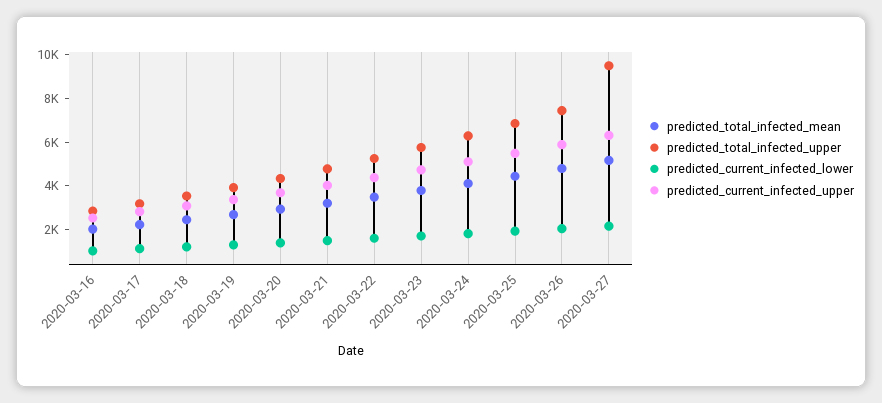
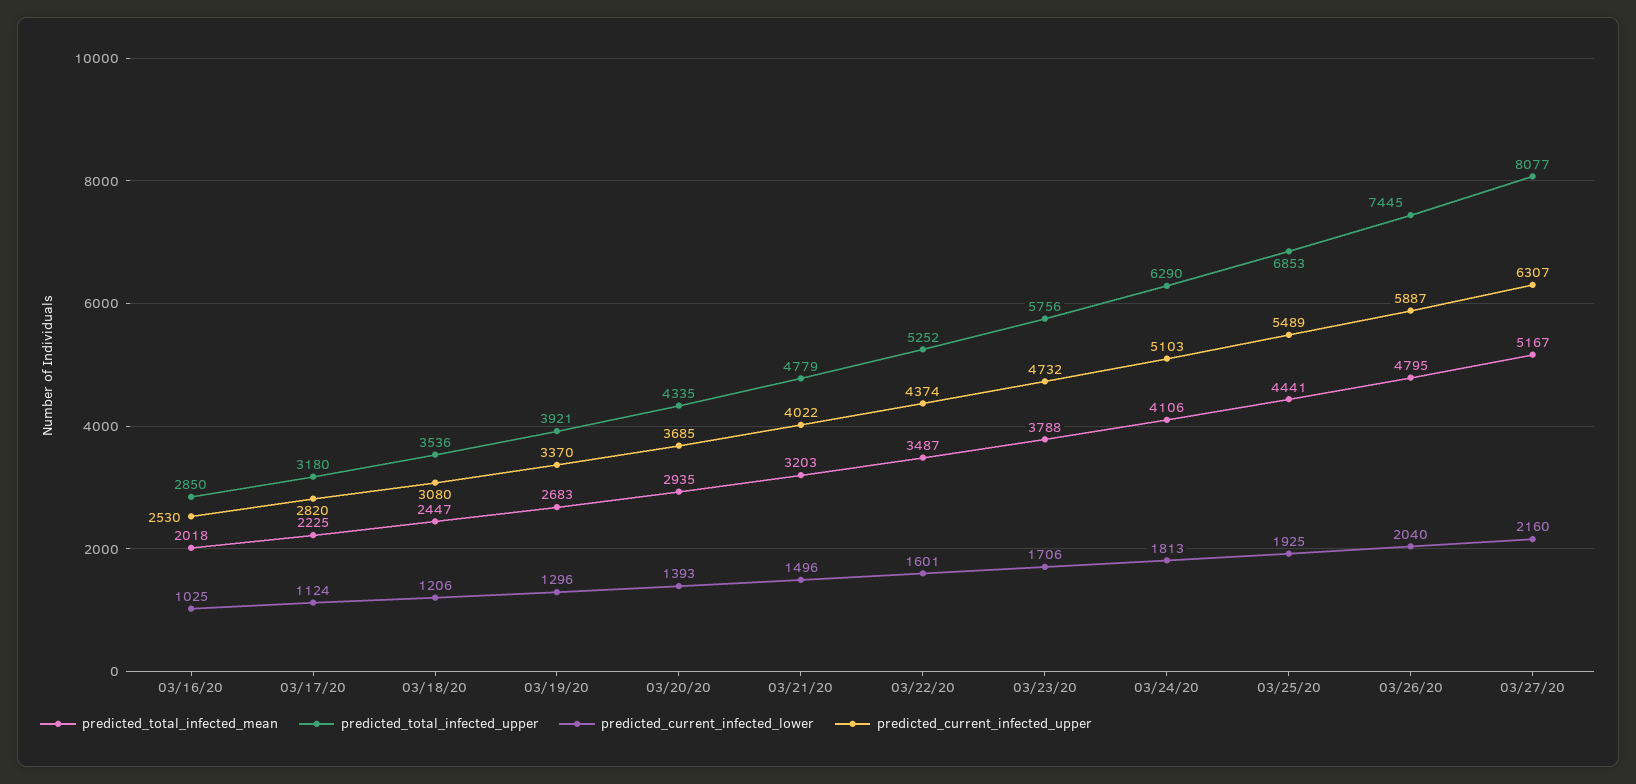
predicted_total_infected_upper, 2020-03-27: 9500 -> 8077

